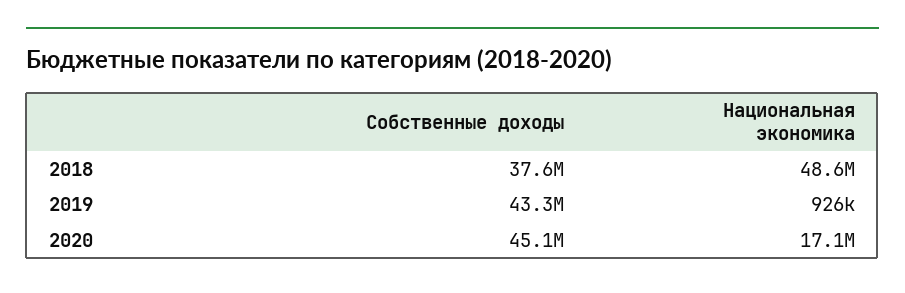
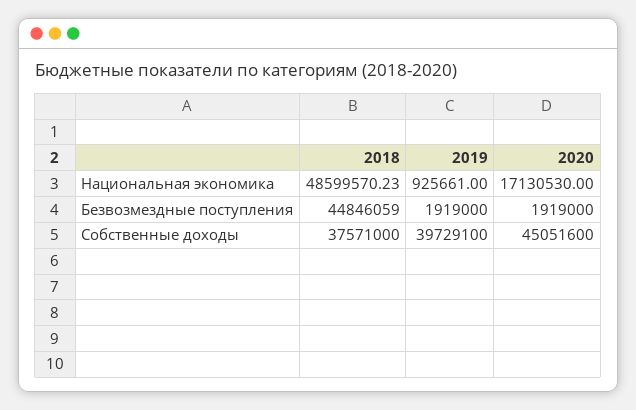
Собственные доходы, 2019: 43300000 -> 39729100
Безвозмездные поступления, 2018: none -> 44846059
Безвозмездные поступления, 2019: none -> 1919000
Безвозмездные поступления, 2020: none -> 1919000

